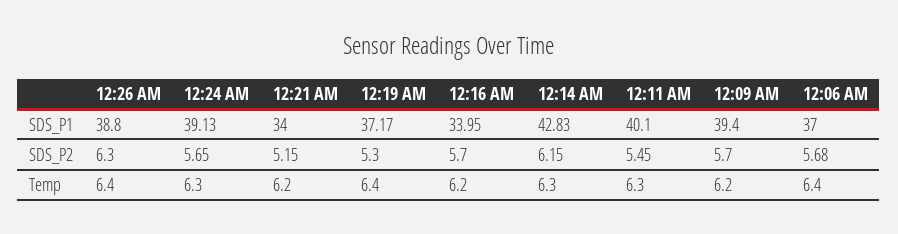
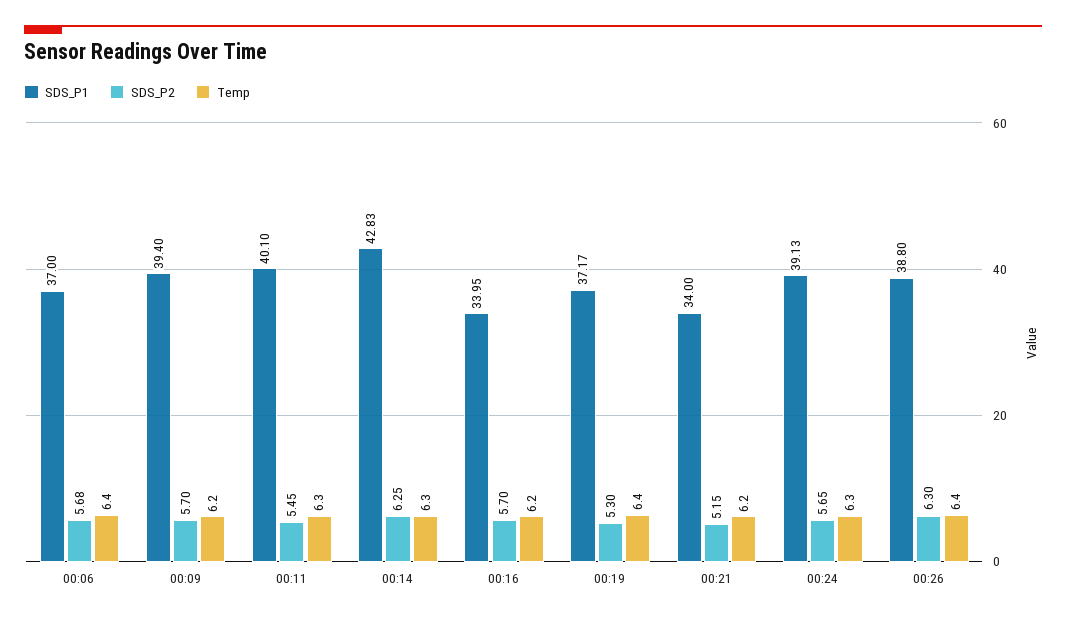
SDS_P2, 12:14 AM: 6.15 -> 6.25

